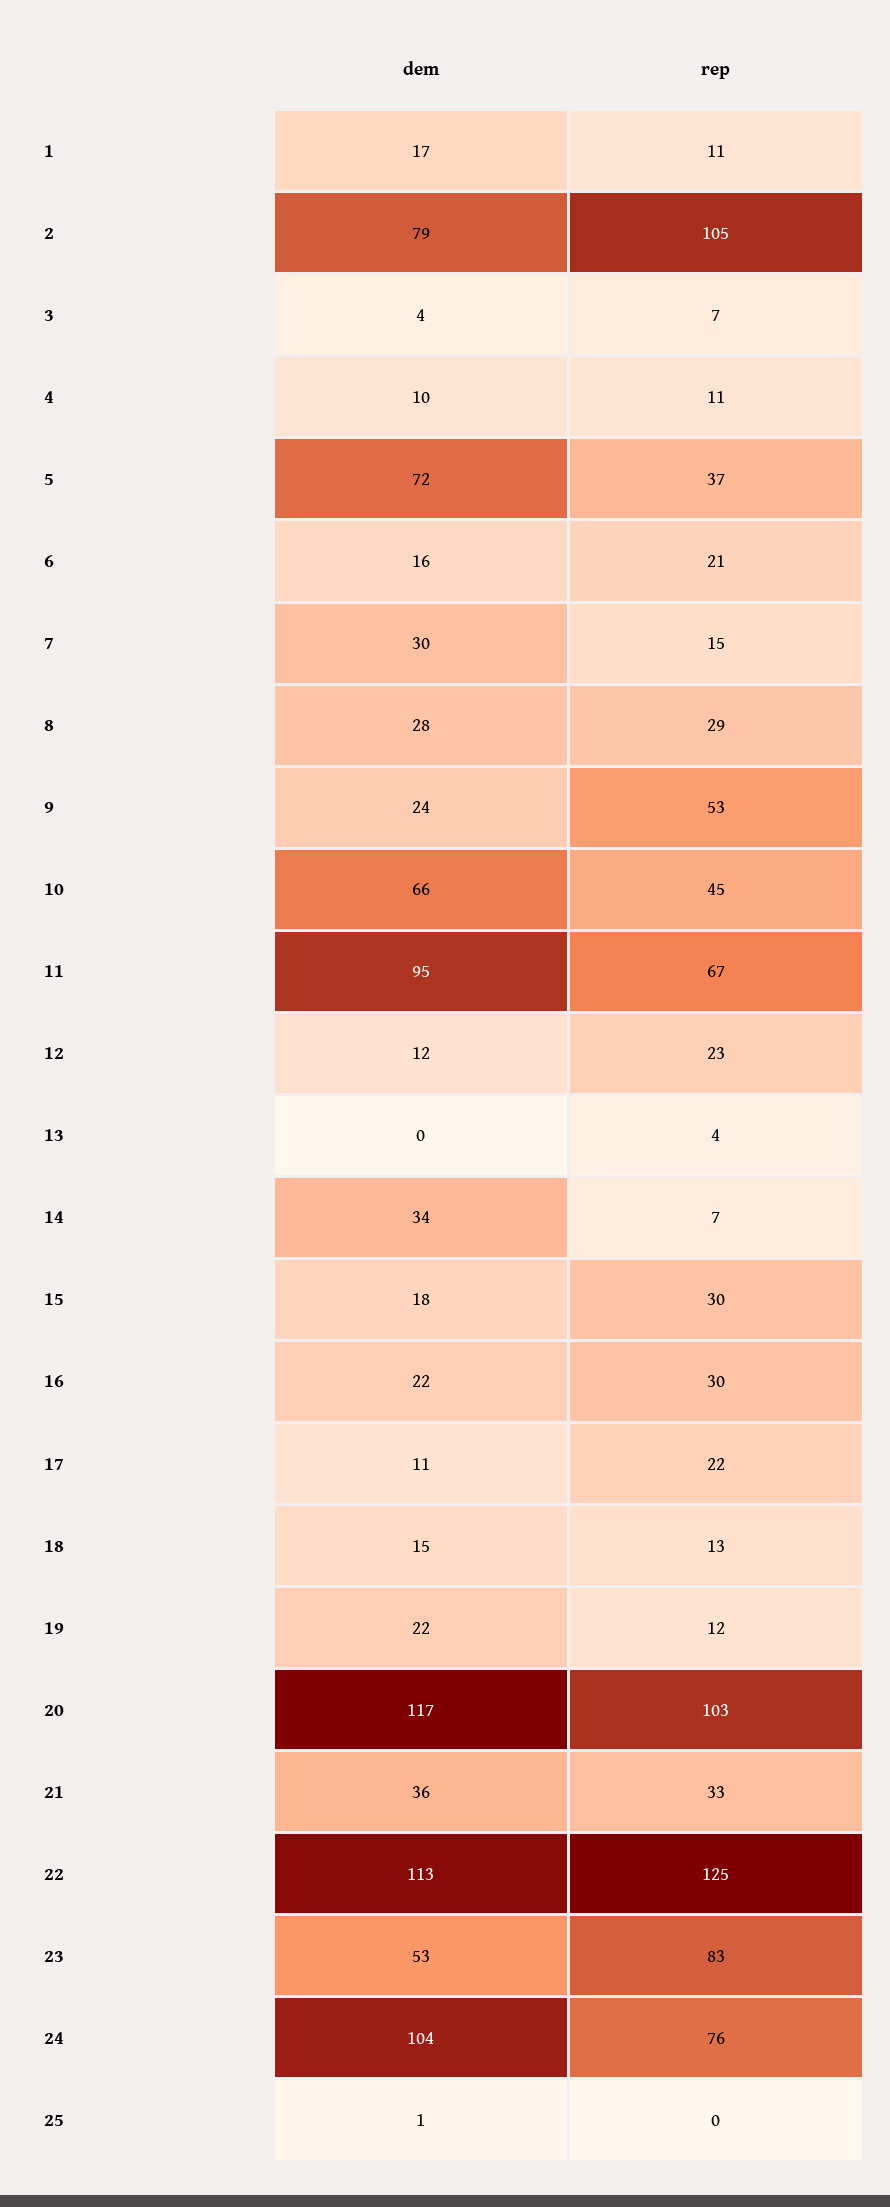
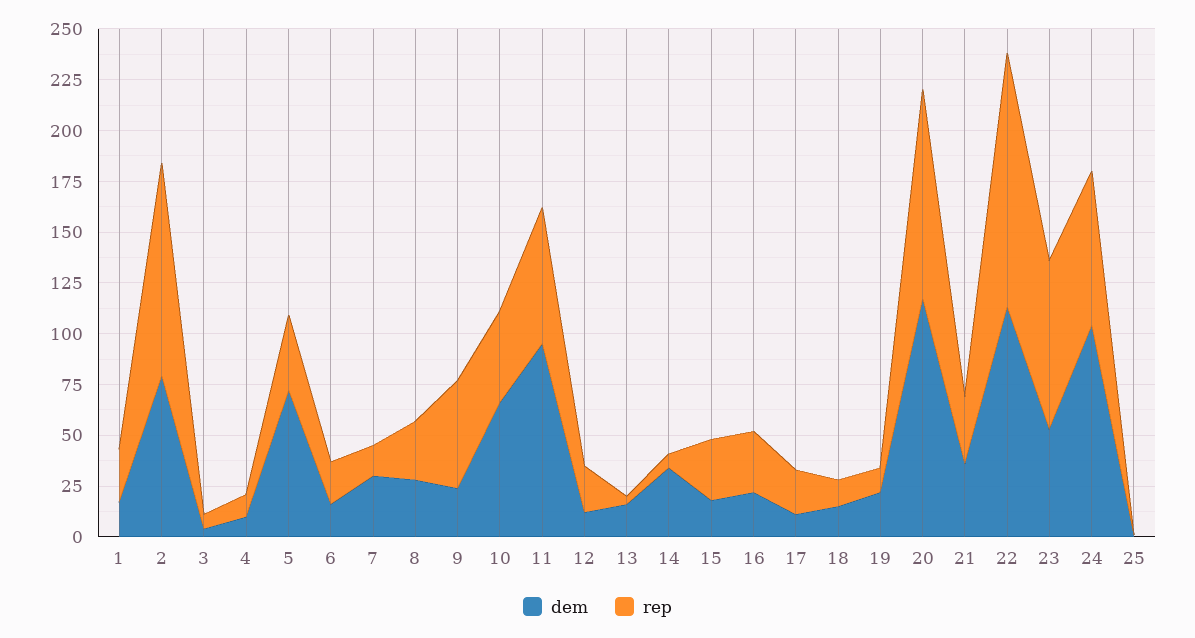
rep, 1: 11 -> 25
dem, 13: 0 -> 15

